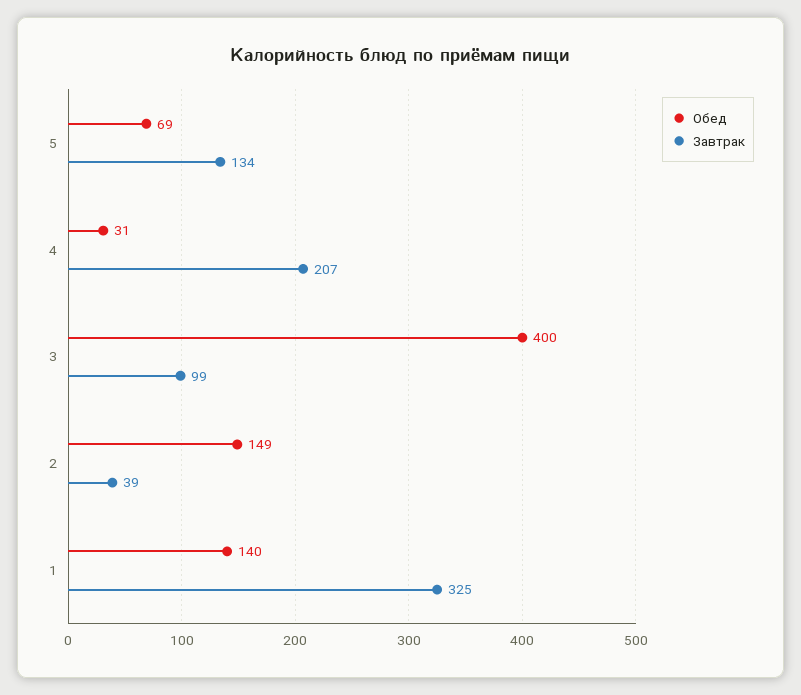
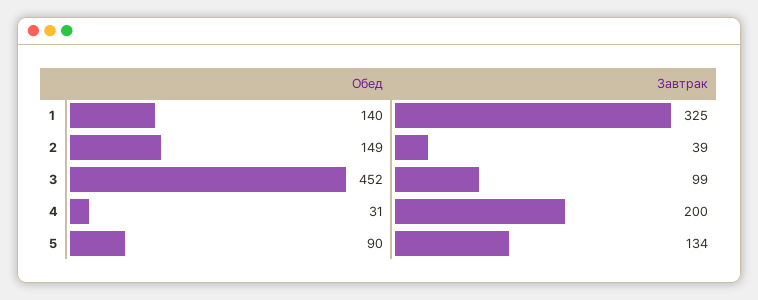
Обед, 5: 69 -> 90
Завтрак, 4: 207 -> 200
Обед, 3: 400 -> 452

